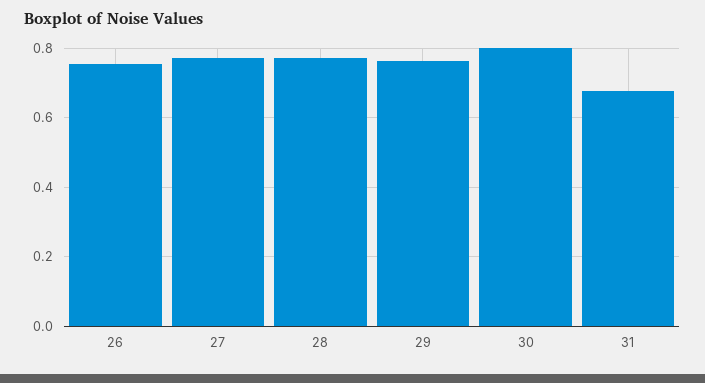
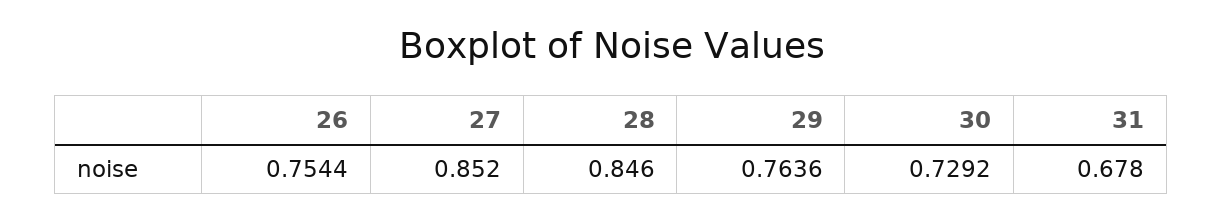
27: 0.78 -> 0.852
28: 0.78 -> 0.846
30: 0.8 -> 0.7292

